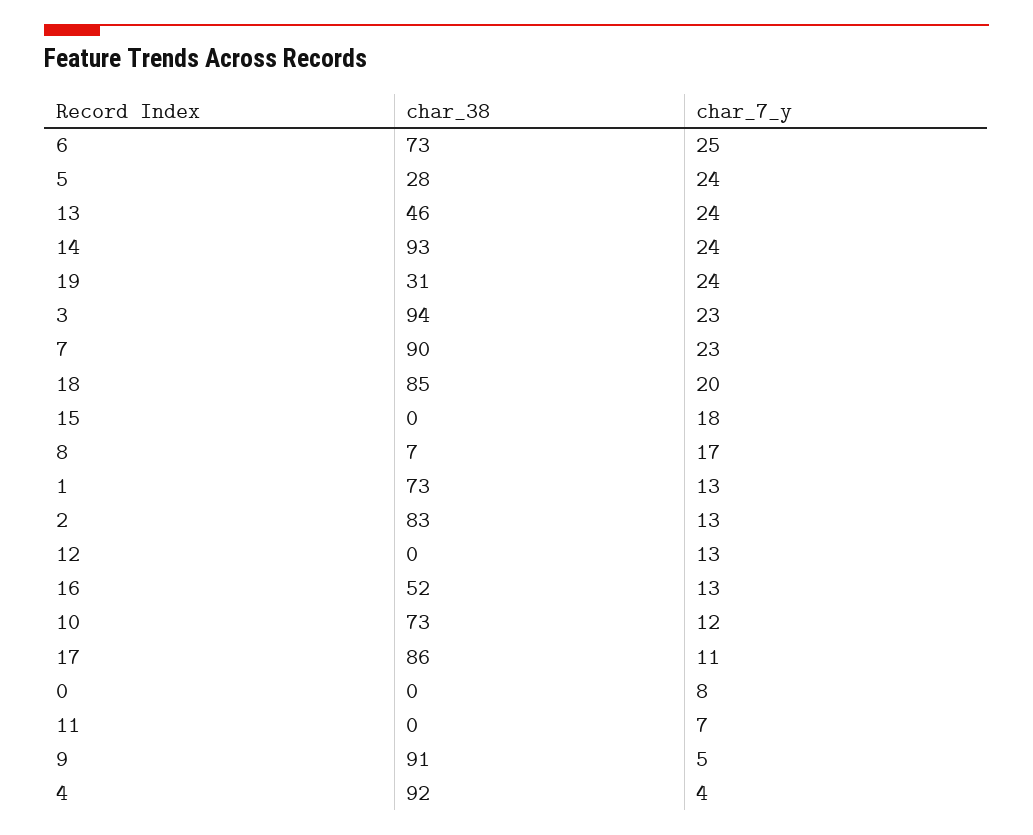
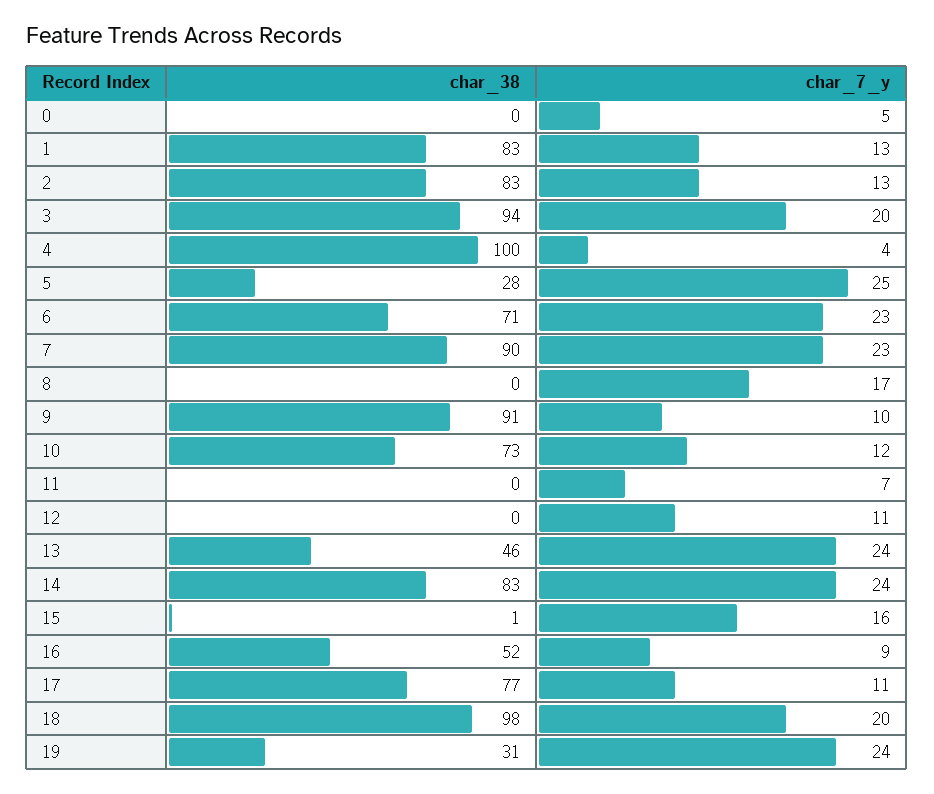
char_38, 6: 73 -> 71
char_7_y, 6: 25 -> 23
char_7_y, 5: 24 -> 25
char_38, 14: 93 -> 83
char_7_y, 3: 23 -> 20
char_38, 18: 85 -> 98
char_38, 15: 0 -> 1
char_7_y, 15: 18 -> 16
char_38, 8: 7 -> 0
char_38, 1: 73 -> 83
char_7_y, 12: 13 -> 11
char_7_y, 16: 13 -> 9
char_38, 17: 86 -> 77
char_7_y, 0: 8 -> 5
char_7_y, 9: 5 -> 10
char_38, 4: 92 -> 100

